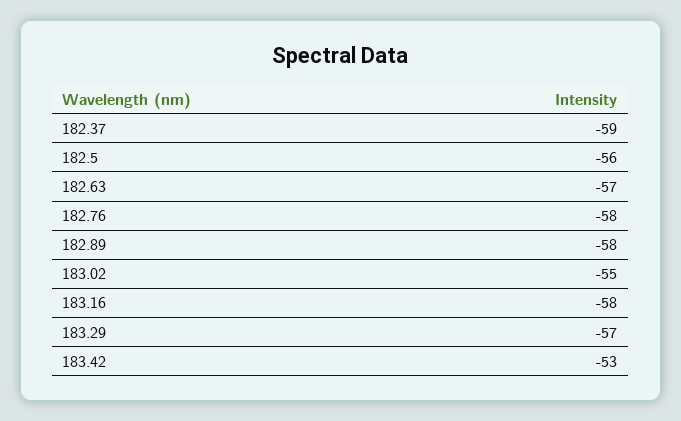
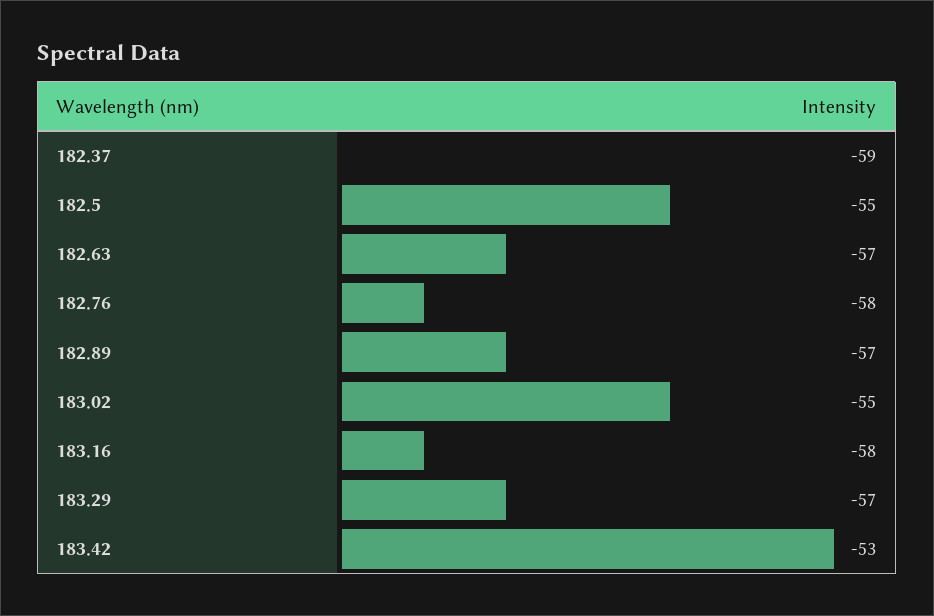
182.5: -56 -> -55
182.89: -58 -> -57

